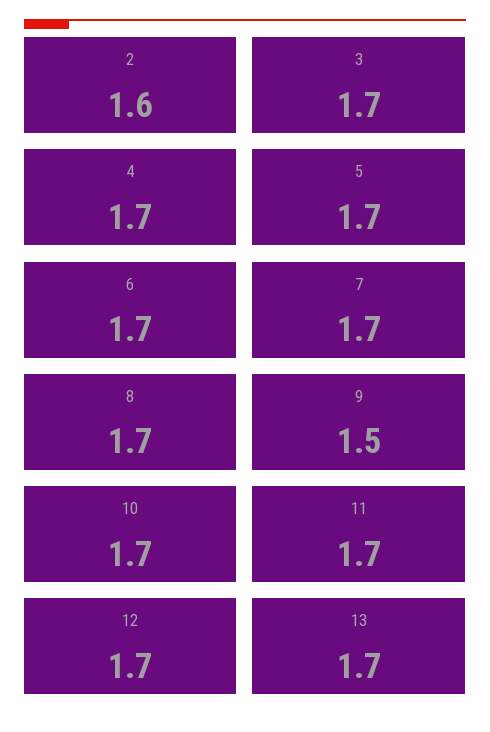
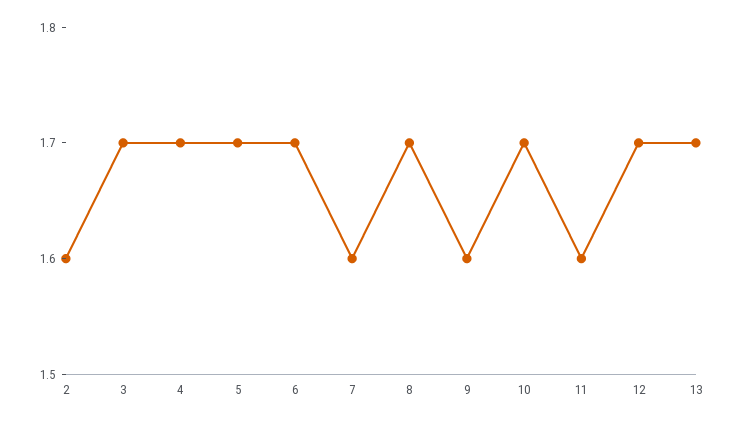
7: 1.7 -> 1.6
9: 1.5 -> 1.6
11: 1.7 -> 1.6

